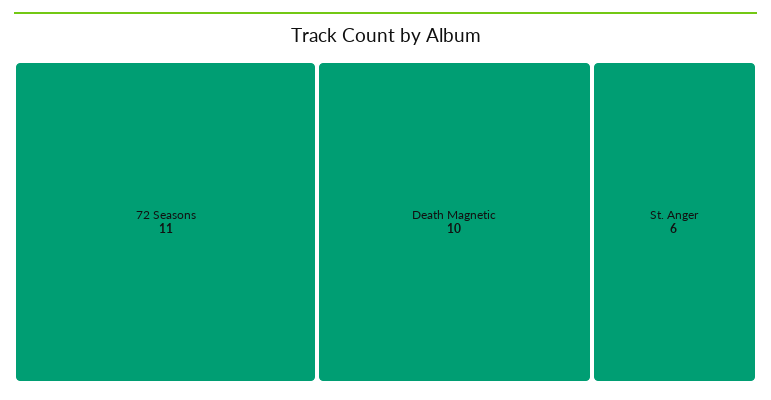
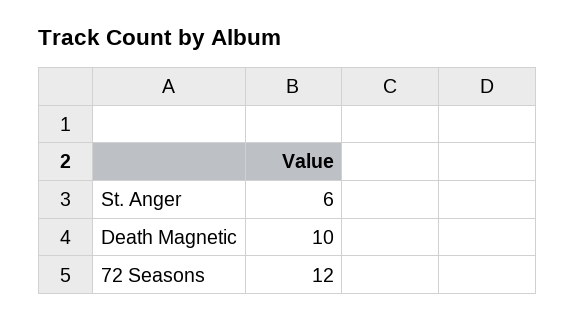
72 Seasons: 11 -> 12

